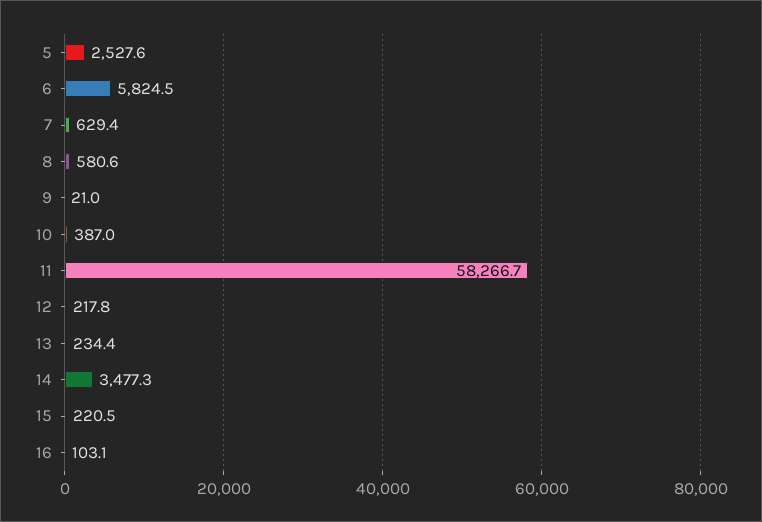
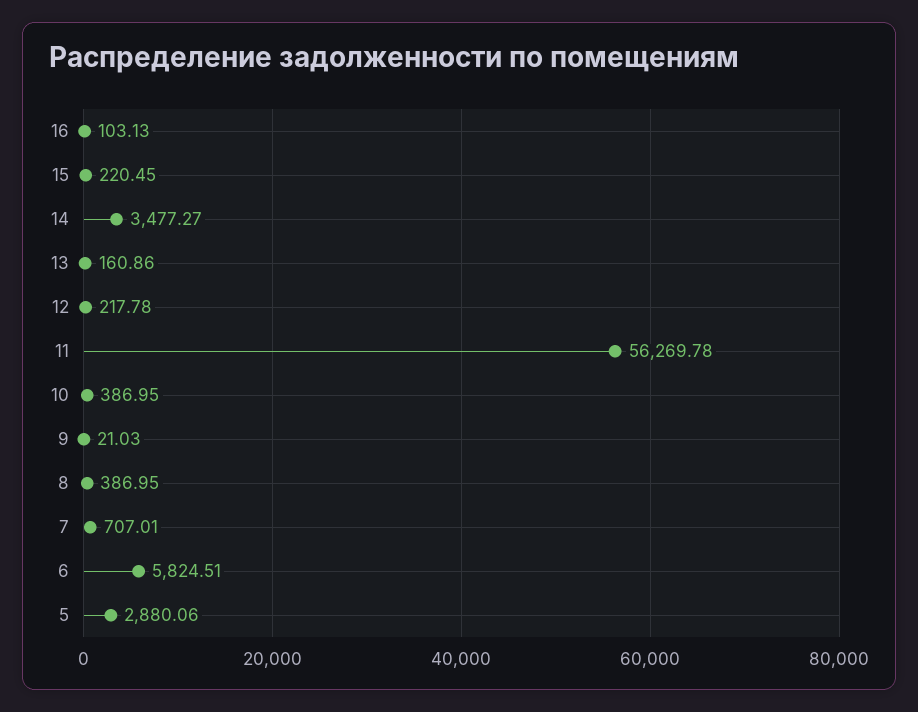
5: 2527.6 -> 2880.06
7: 629.4 -> 707.01
8: 580.6 -> 386.95
11: 58266.7 -> 56269.78
13: 234.4 -> 160.86

